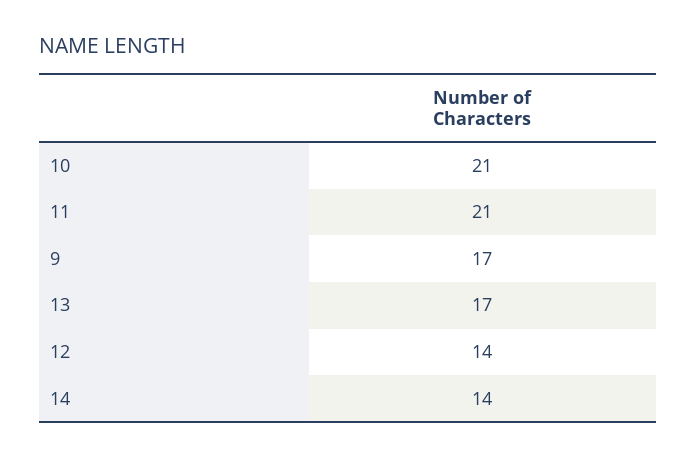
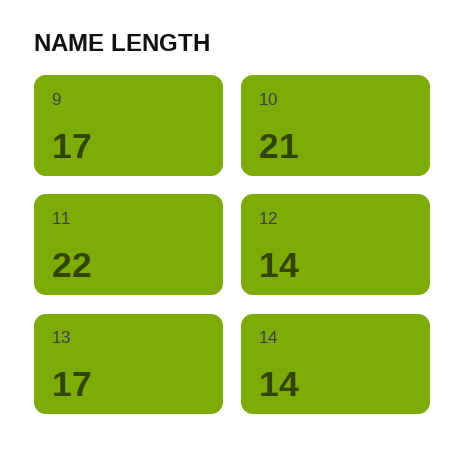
11: 21 -> 22

